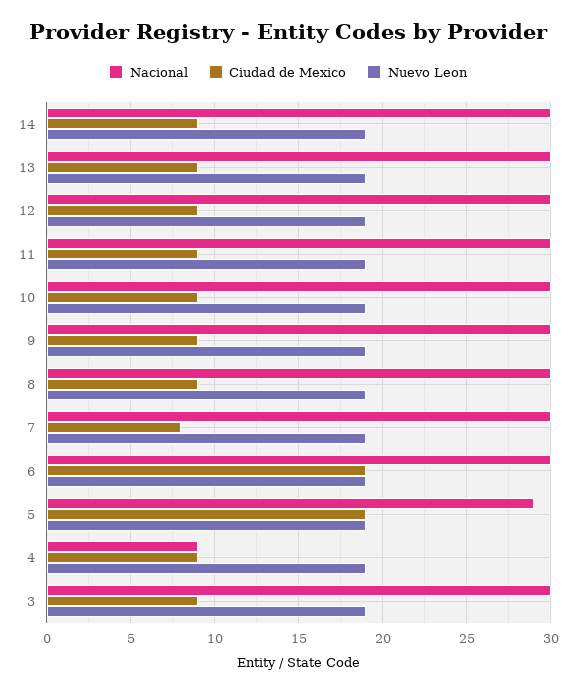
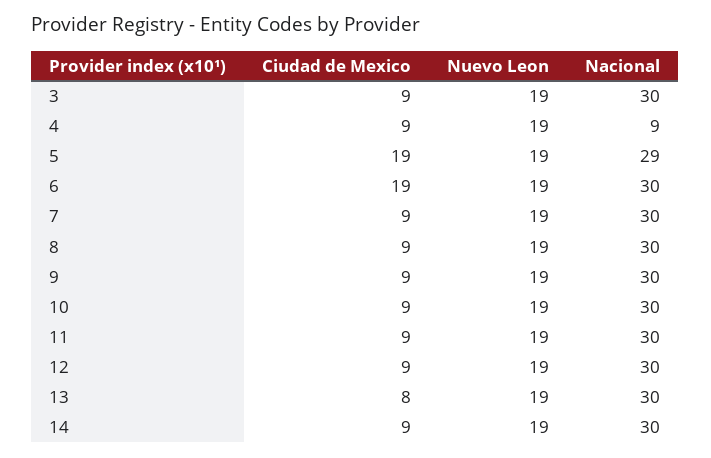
Ciudad de Mexico, 13: 9 -> 8
Ciudad de Mexico, 7: 8 -> 9

